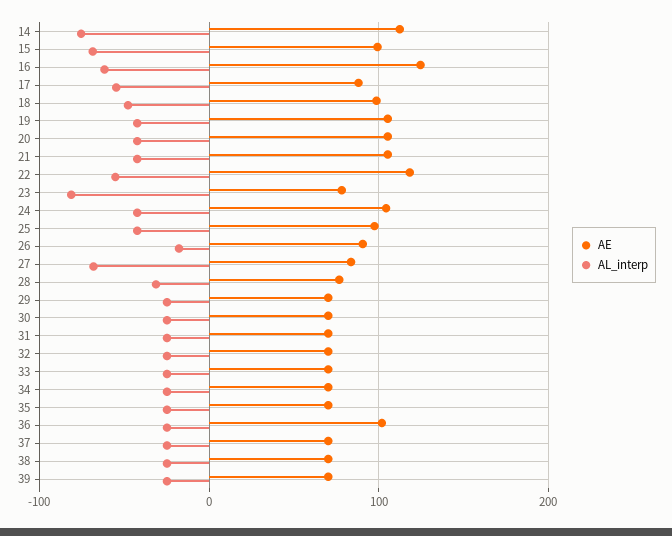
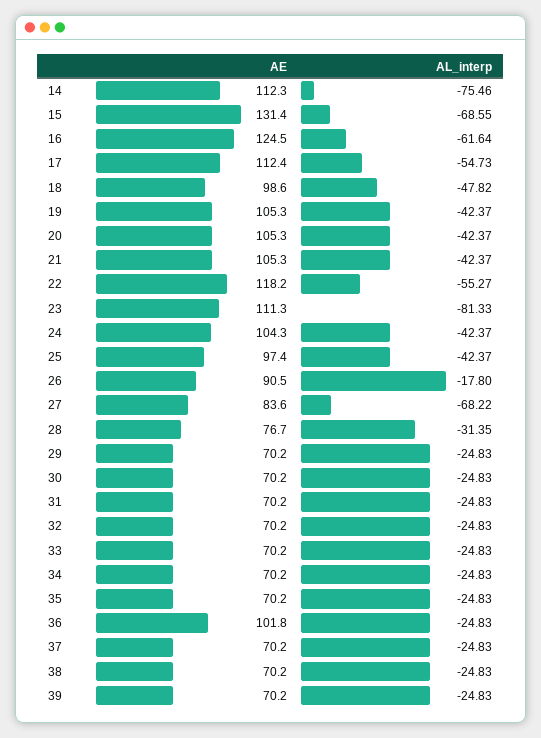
AE, 15: 100 -> 131.4
AE, 17: 90 -> 112.4
AE, 23: 80 -> 111.3

